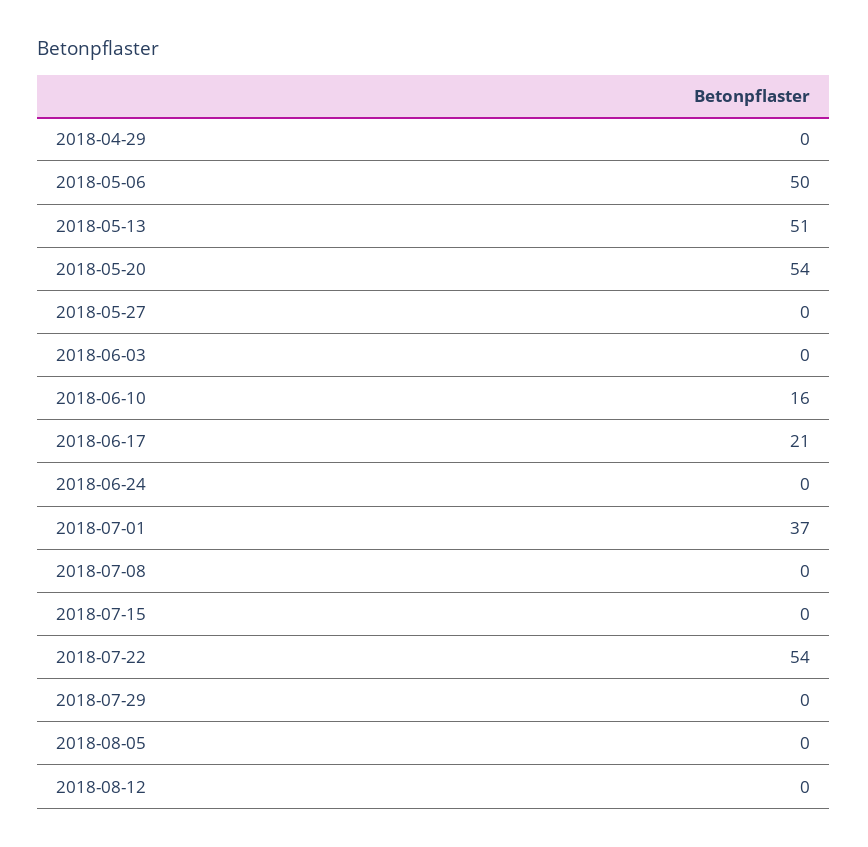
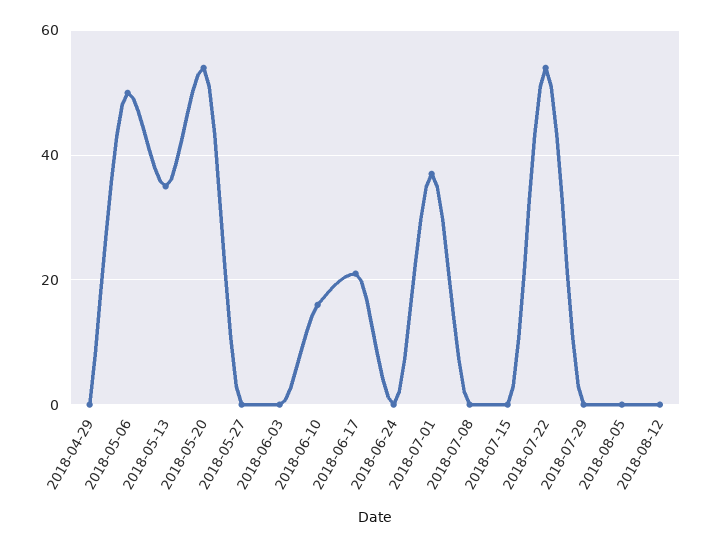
2018-05-13: 51 -> 35

